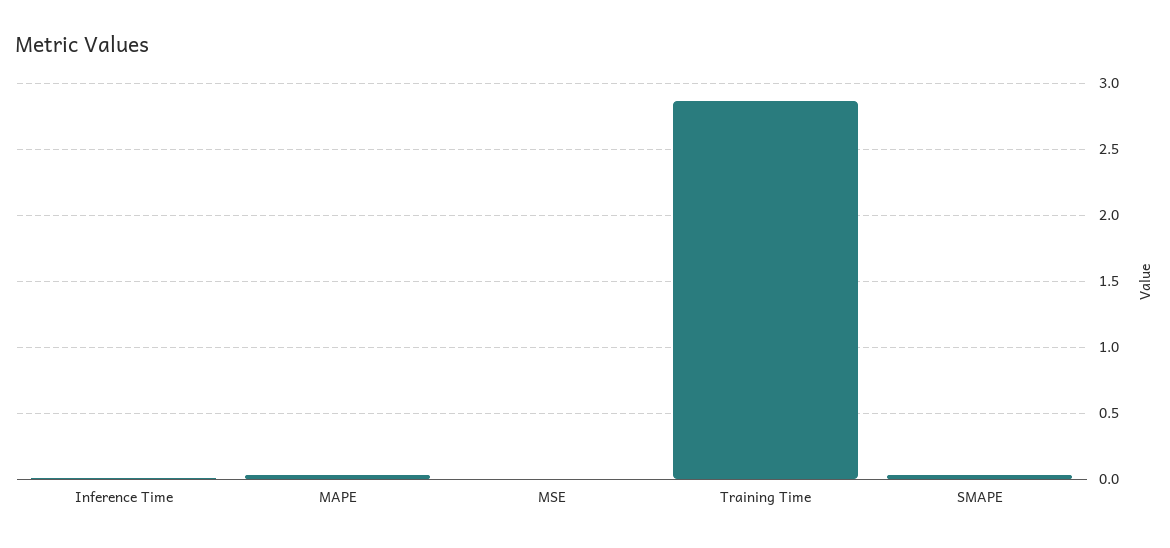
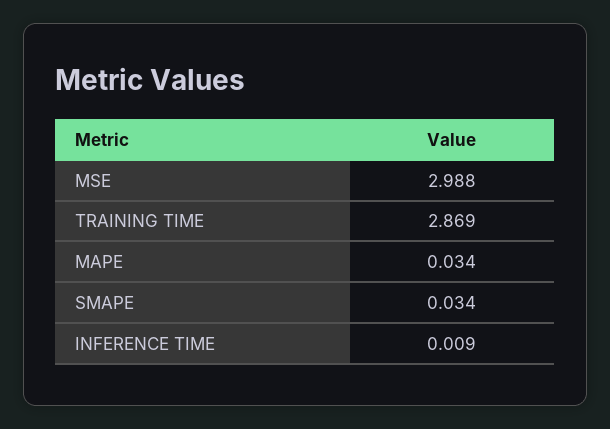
MSE: 0 -> 2.988

